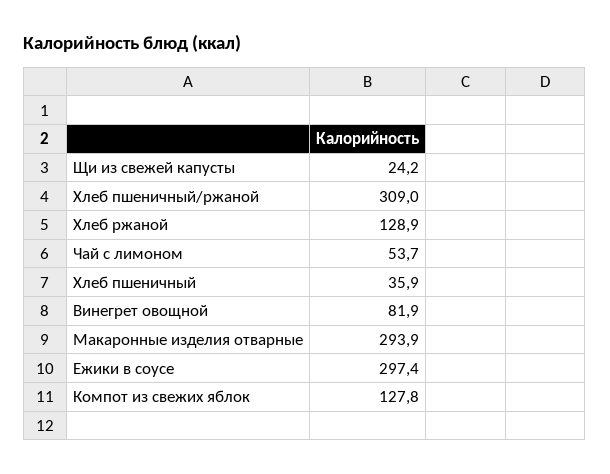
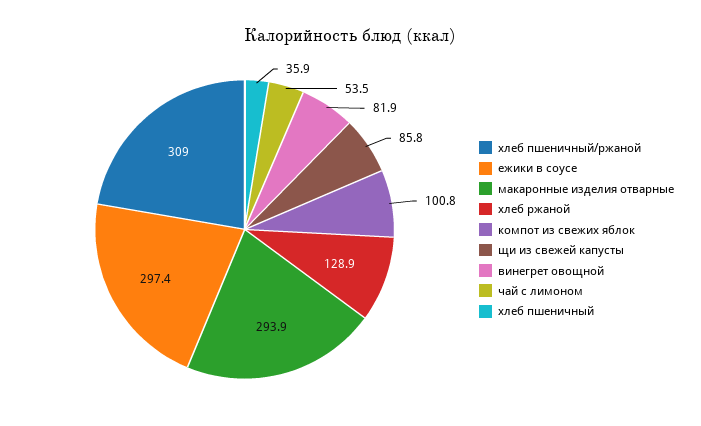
Щи из свежей капусты: 24.2 -> 85.8
Чай с лимоном: 53.7 -> 53.5
Компот из свежих яблок: 127.8 -> 100.8

